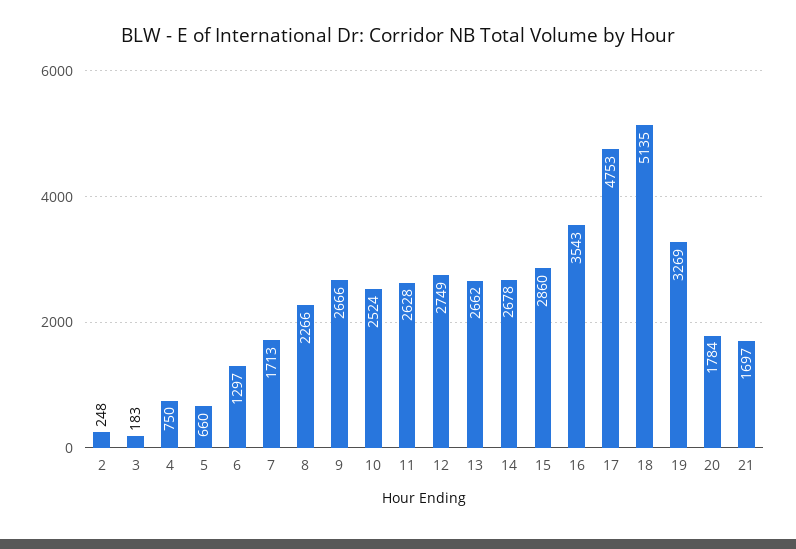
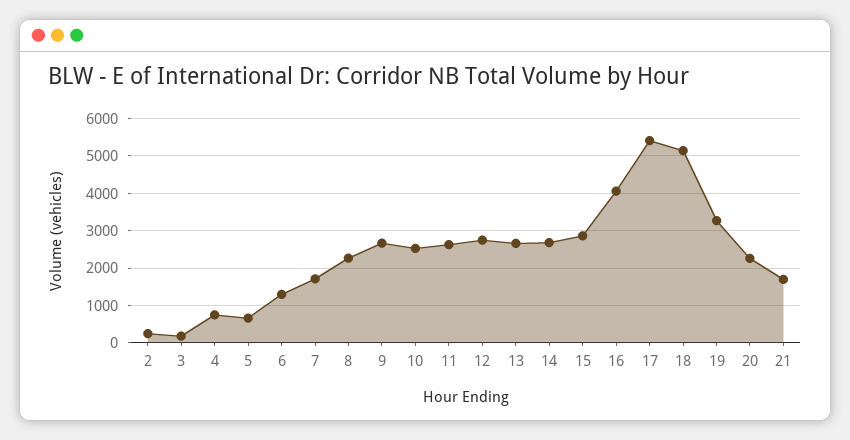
16: 3543 -> 4000
17: 4753 -> 5400
20: 1784 -> 2200

